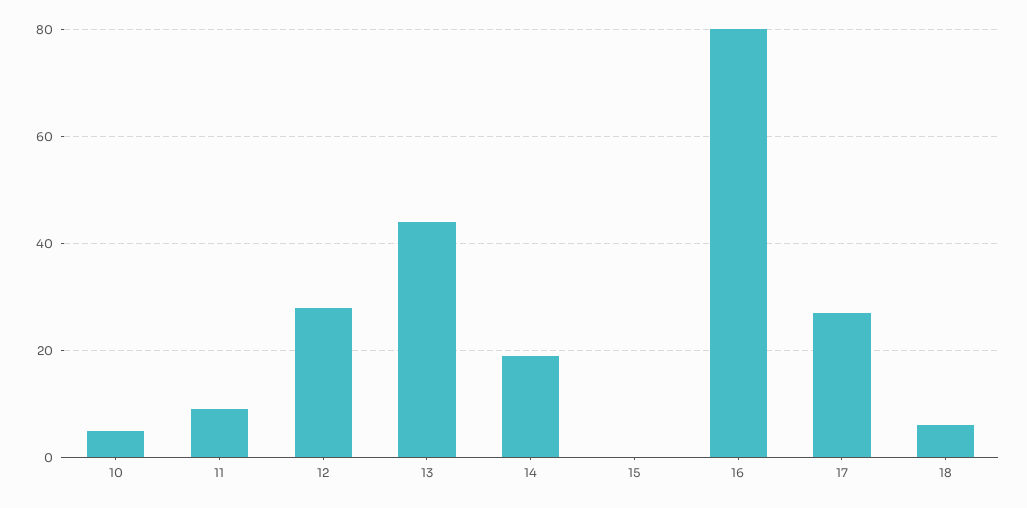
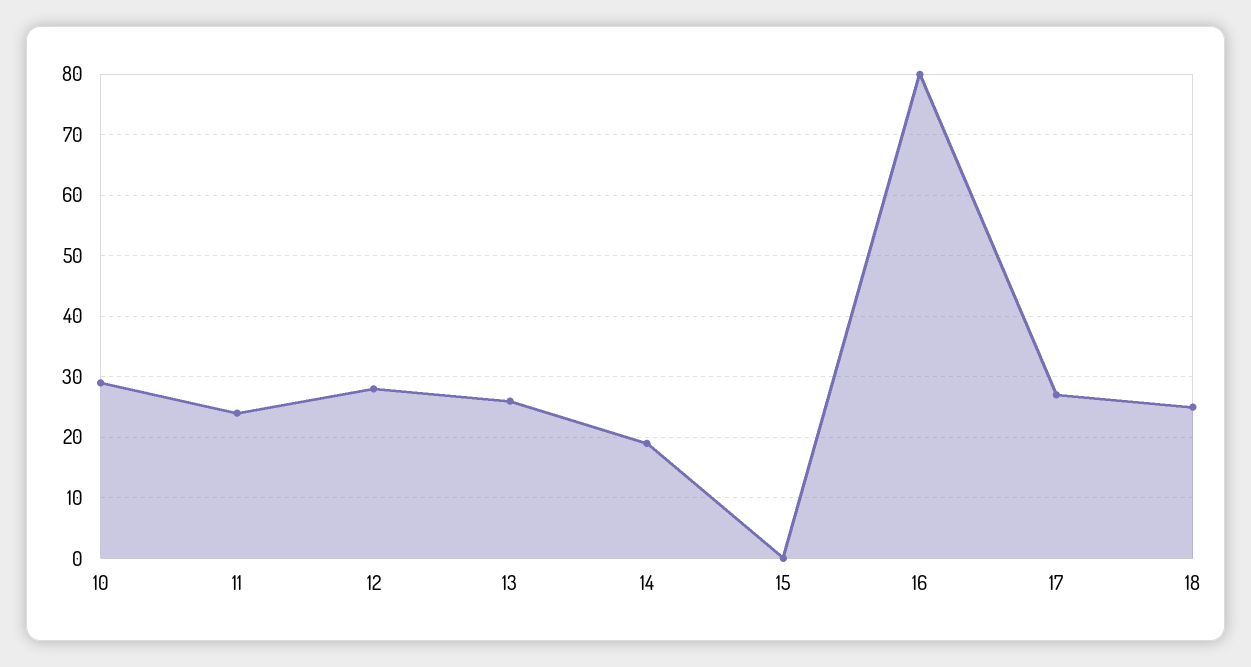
10: 5 -> 29
11: 10 -> 24
13: 45 -> 26
18: 5 -> 25

